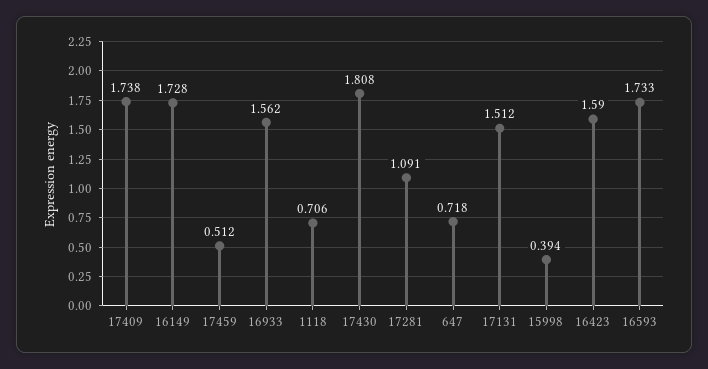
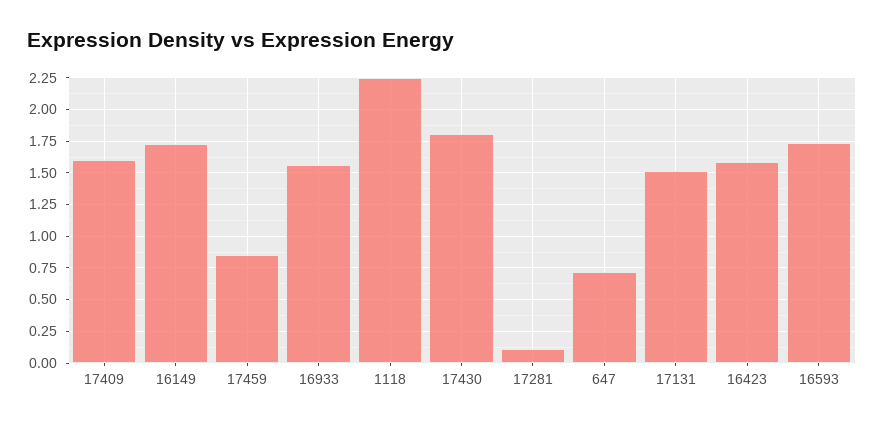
17409: 1.738 -> 1.6
17459: 0.512 -> 0.85
1118: 0.706 -> 2.25
17281: 1.091 -> 0.1
15998: 0.394 -> none

